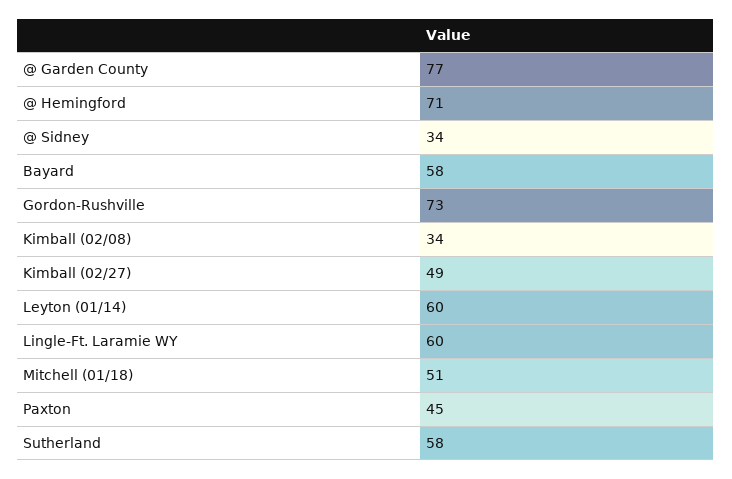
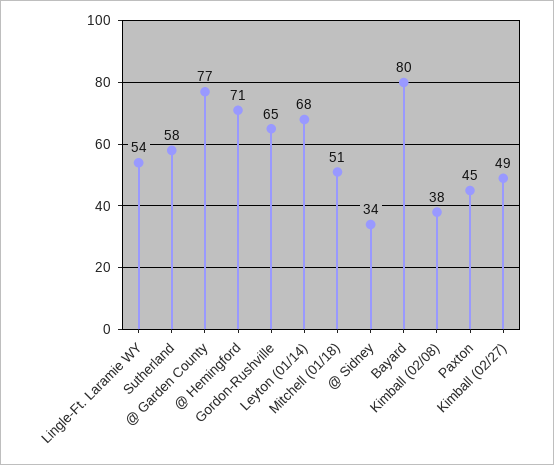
Bayard: 58 -> 80
Gordon-Rushville: 73 -> 65
Kimball (02/08): 34 -> 38
Leyton (01/14): 60 -> 68
Lingle-Ft. Laramie WY: 60 -> 54

